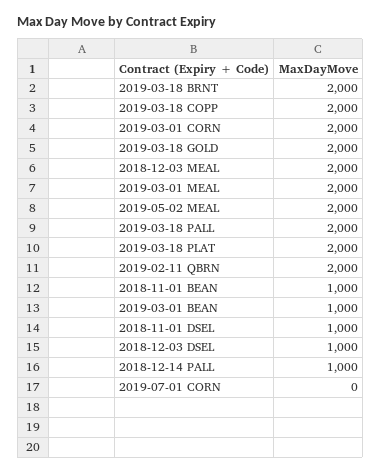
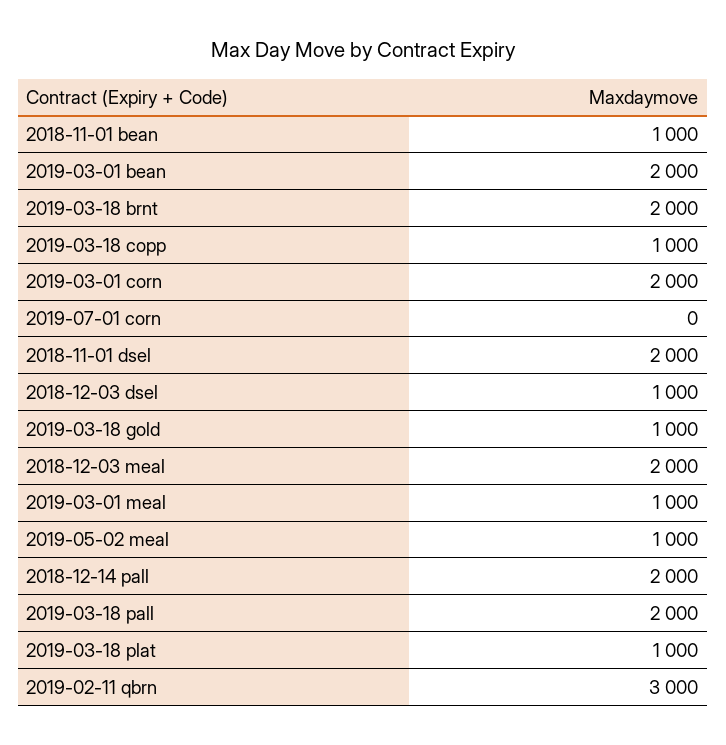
2019-03-18 COPP: 2000 -> 1000
2019-03-18 GOLD: 2000 -> 1000
2019-03-01 MEAL: 2000 -> 1000
2019-05-02 MEAL: 2000 -> 1000
2019-03-18 PLAT: 2000 -> 1000
2019-02-11 QBRN: 2000 -> 3000
2019-03-01 BEAN: 1000 -> 2000
2018-11-01 DSEL: 1000 -> 2000
2018-12-14 PALL: 1000 -> 2000

